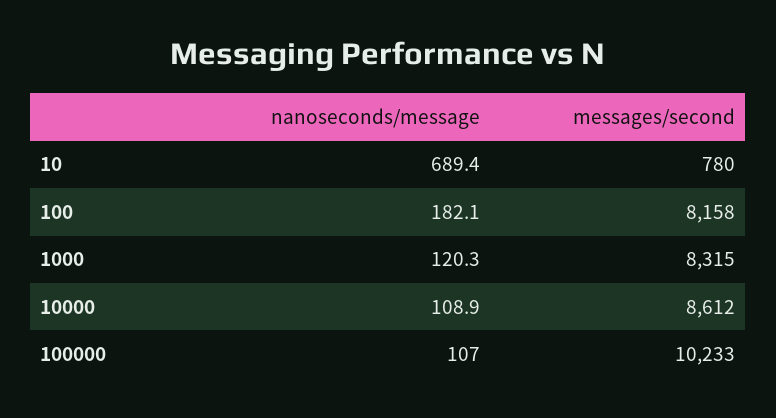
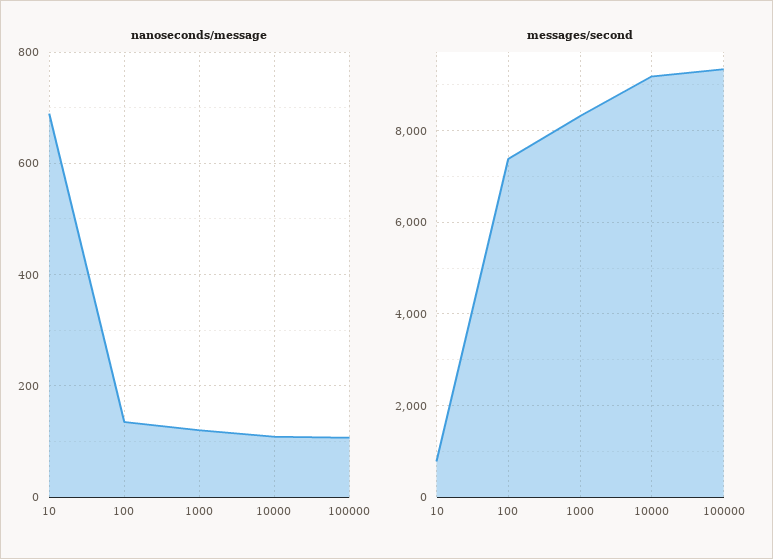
nanoseconds/message, 100: 182.1 -> 140
messages/second, 100: 8158 -> 7400
messages/second, 10000: 8612 -> 9200
messages/second, 100000: 10233 -> 9400

